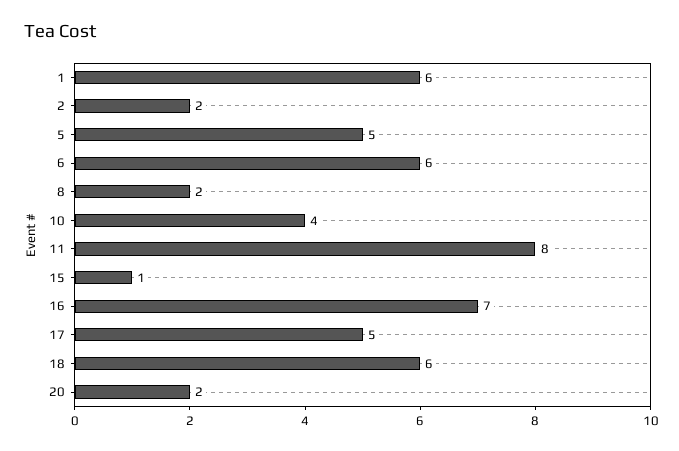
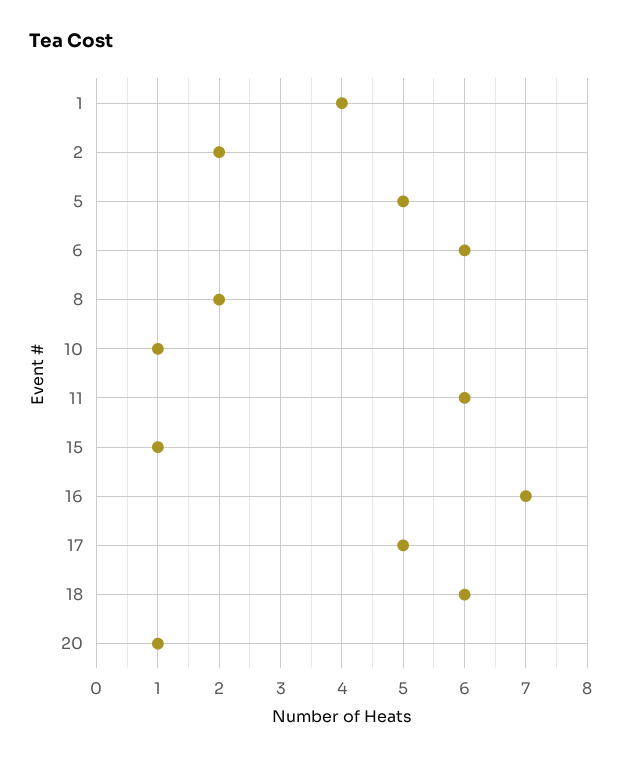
1: 6 -> 4
10: 4 -> 1
11: 8 -> 6
20: 2 -> 1

